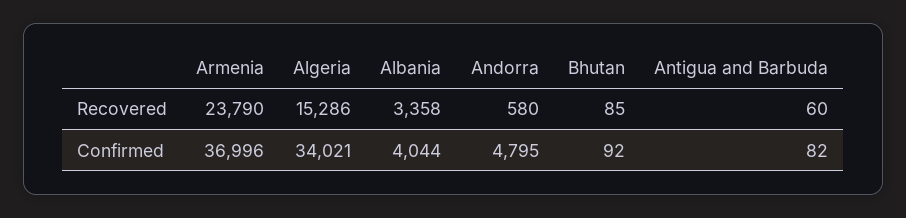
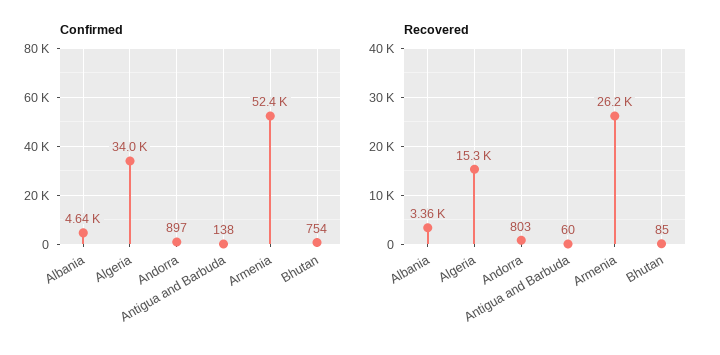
Recovered, Armenia: 23790 -> 26200
Recovered, Andorra: 580 -> 803
Confirmed, Armenia: 36996 -> 52400
Confirmed, Albania: 4044 -> 4640
Confirmed, Andorra: 4795 -> 897
Confirmed, Bhutan: 92 -> 754
Confirmed, Antigua and Barbuda: 82 -> 138

